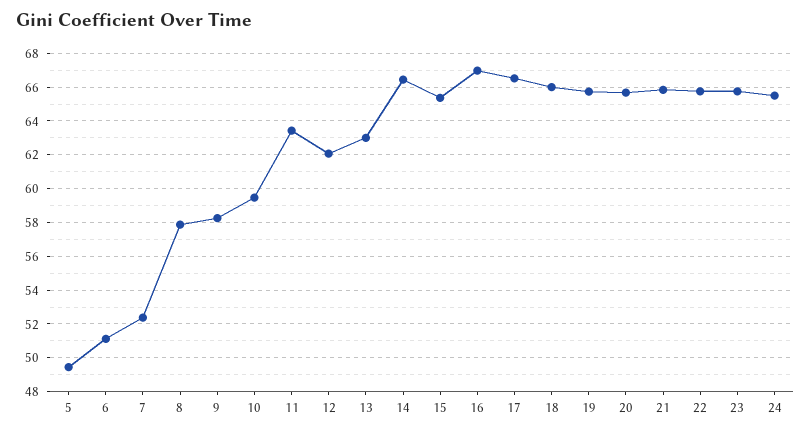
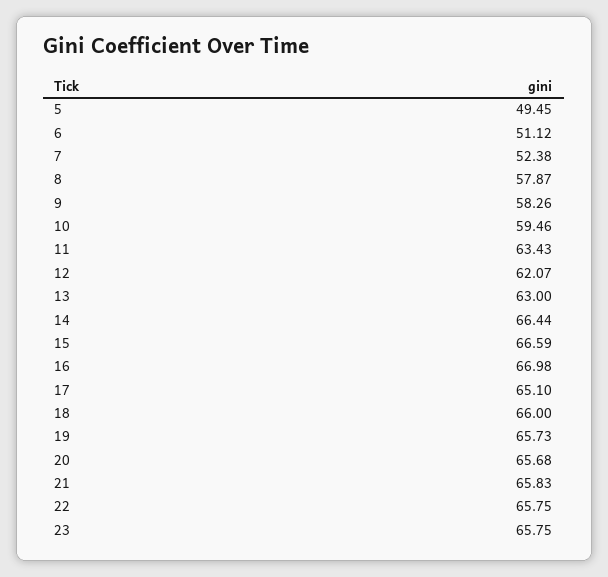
15: 65.5 -> 66.59
17: 66.5 -> 65.1
24: 65.5 -> none

